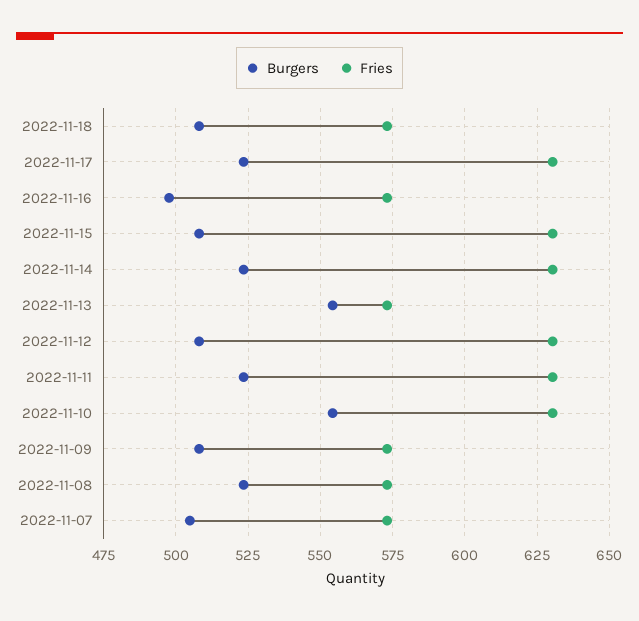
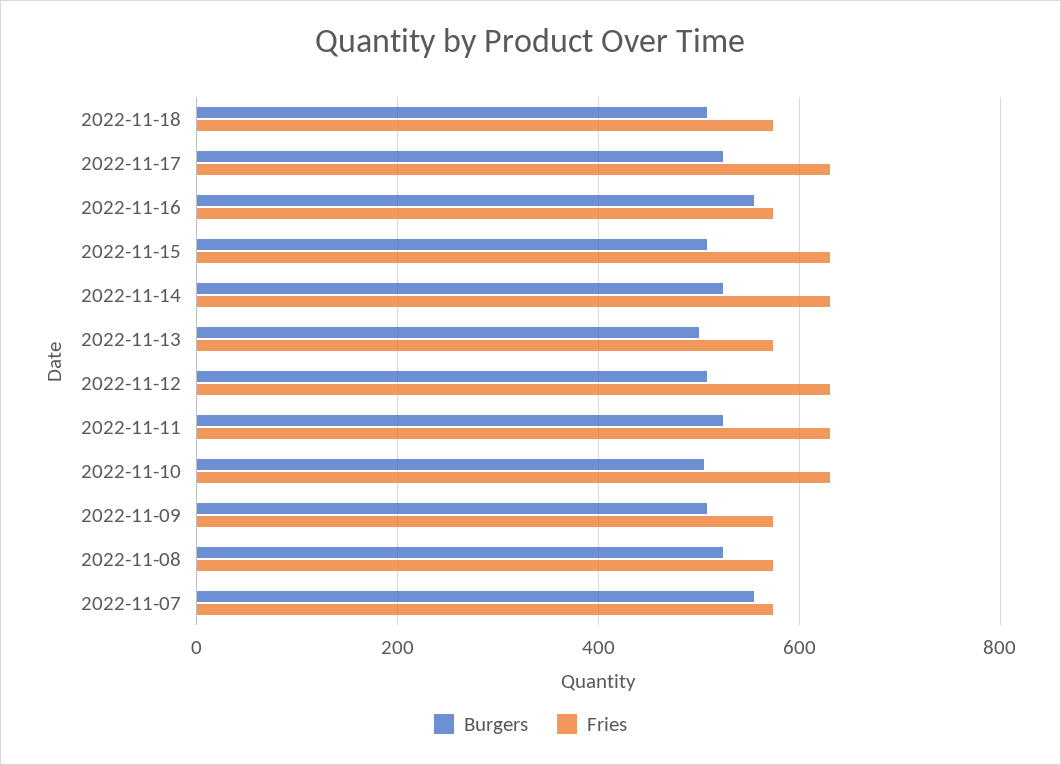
Burgers, 2022-11-16: 497.5 -> 560
Burgers, 2022-11-13: 555 -> 500
Burgers, 2022-11-10: 555 -> 500
Burgers, 2022-11-07: 505 -> 560

